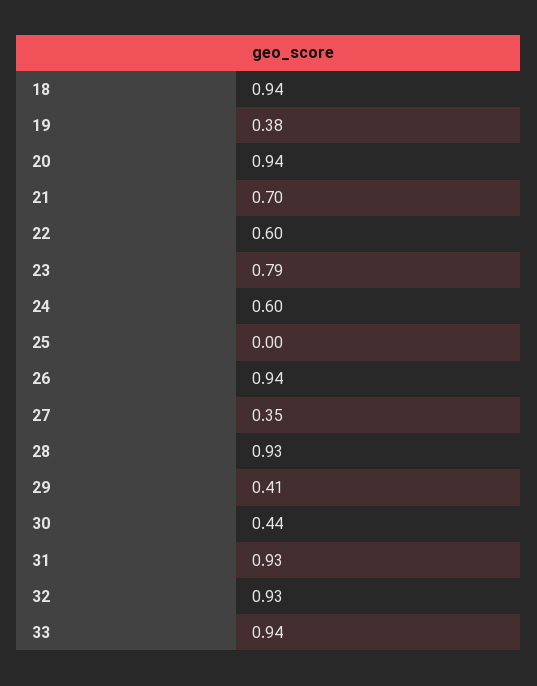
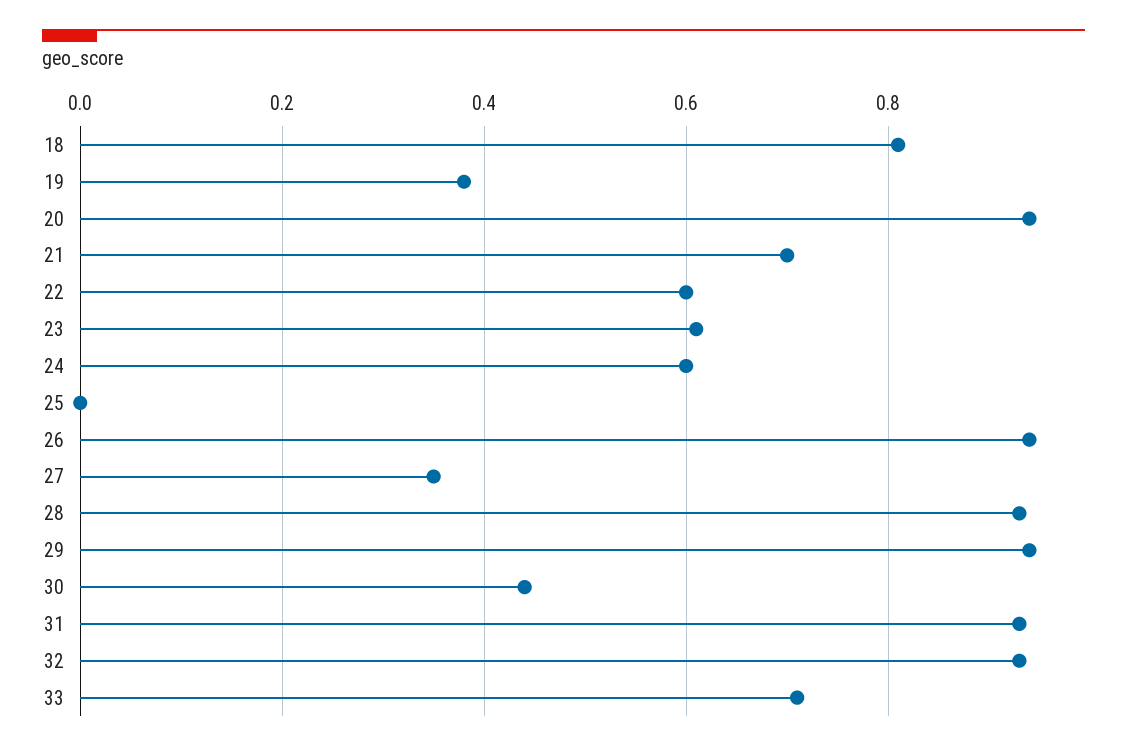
18: 0.94 -> 0.8
23: 0.79 -> 0.6
29: 0.41 -> 0.95
33: 0.94 -> 0.7

